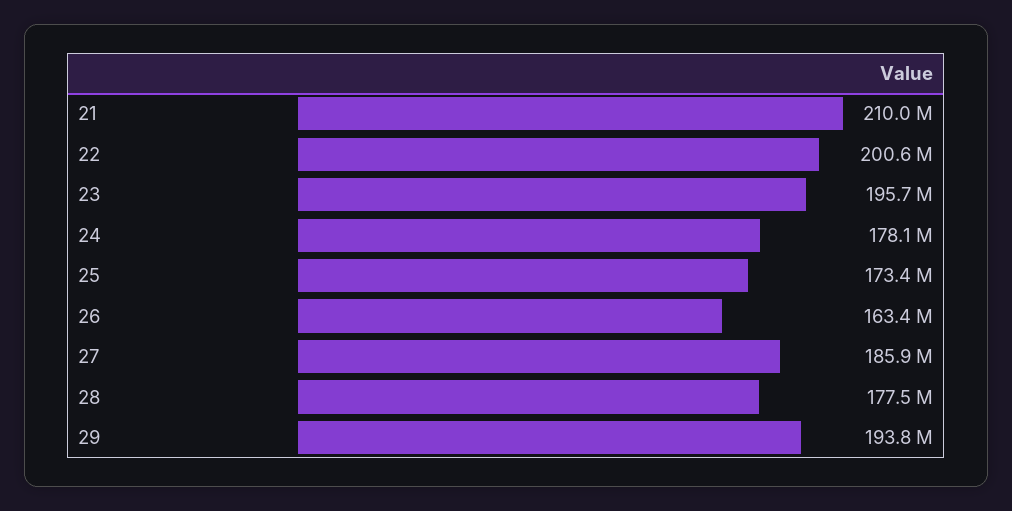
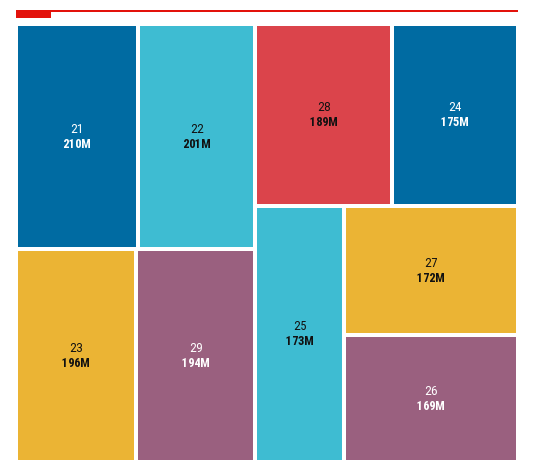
24: 178100000 -> 175000000
26: 163400000 -> 169000000
27: 185900000 -> 172000000
28: 177500000 -> 189000000

